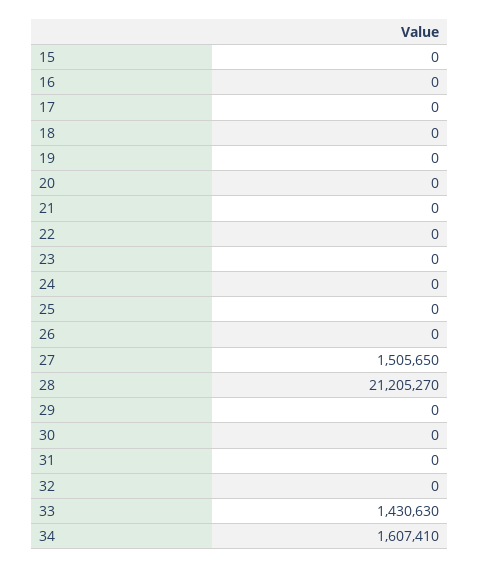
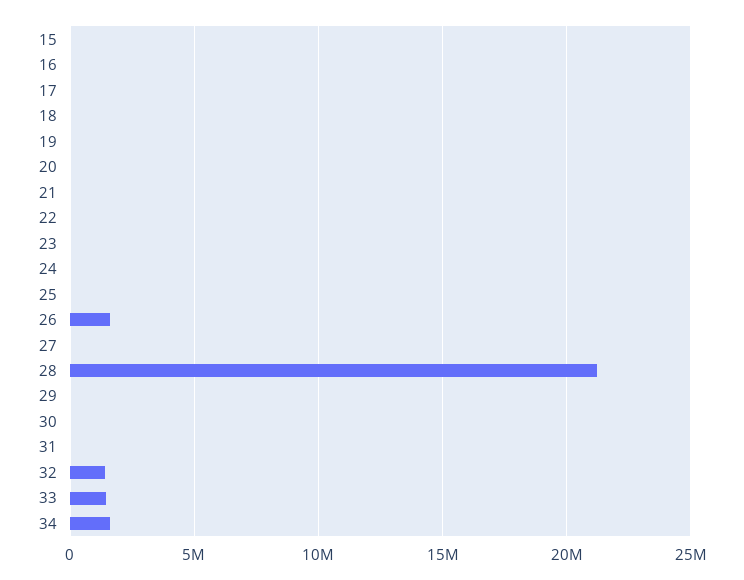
26: 0 -> 1500000
27: 1505650 -> 0
32: 0 -> 1500000

